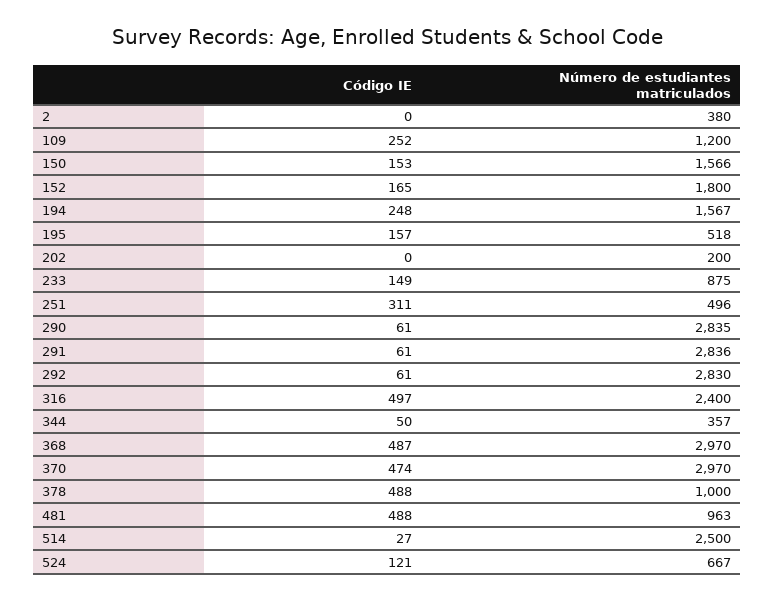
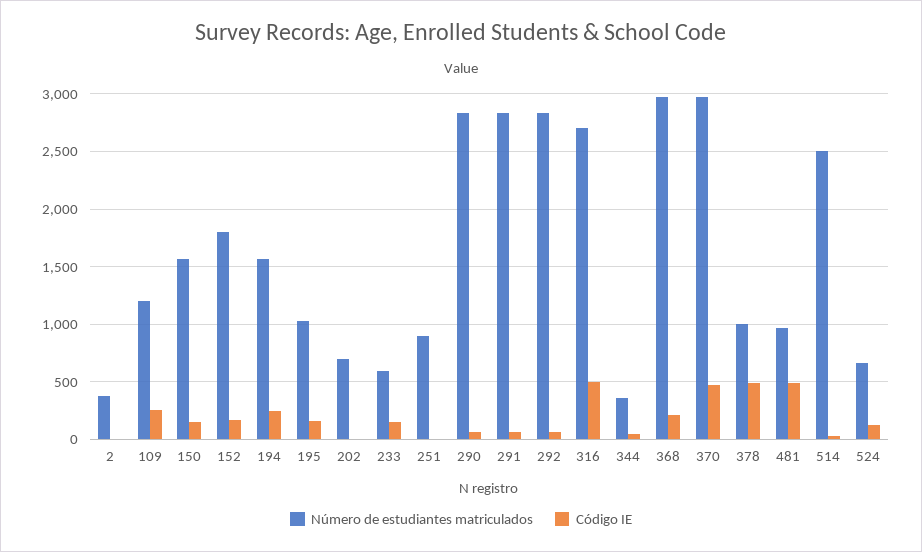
Número de estudiantes matriculados, 195: 518 -> 1000
Número de estudiantes matriculados, 202: 200 -> 700
Número de estudiantes matriculados, 233: 875 -> 600
Código IE, 251: 311 -> 0
Número de estudiantes matriculados, 251: 496 -> 900
Número de estudiantes matriculados, 316: 2400 -> 2700
Código IE, 368: 487 -> 200

